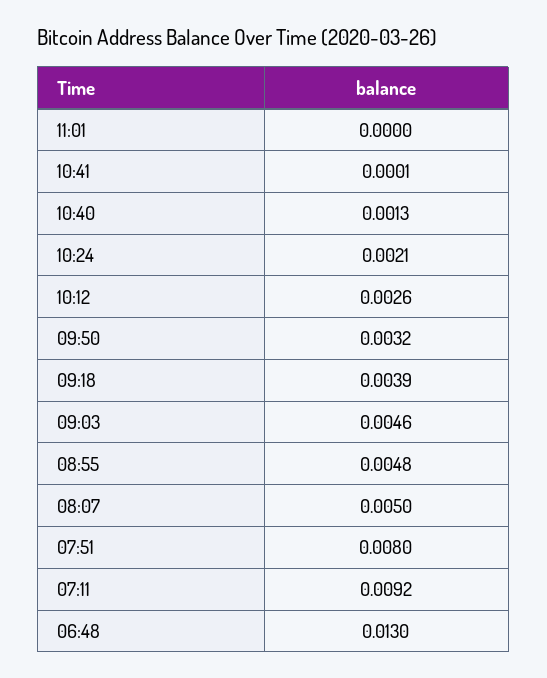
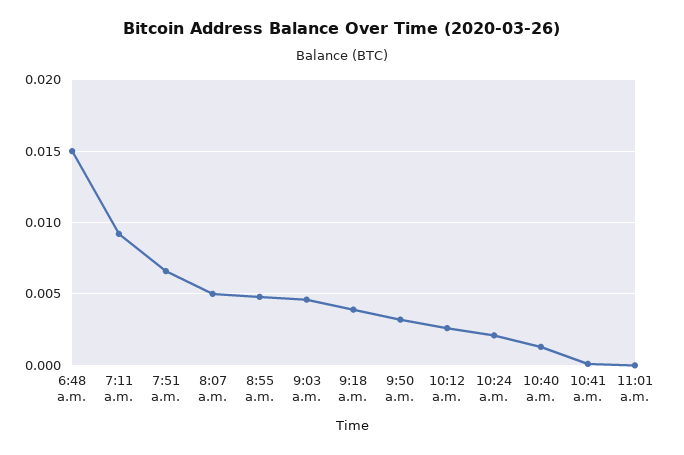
07:51: 0.008 -> 0.0065
06:48: 0.013 -> 0.015

